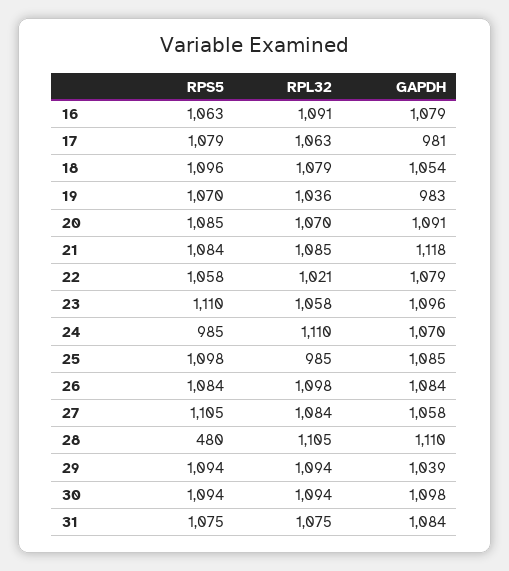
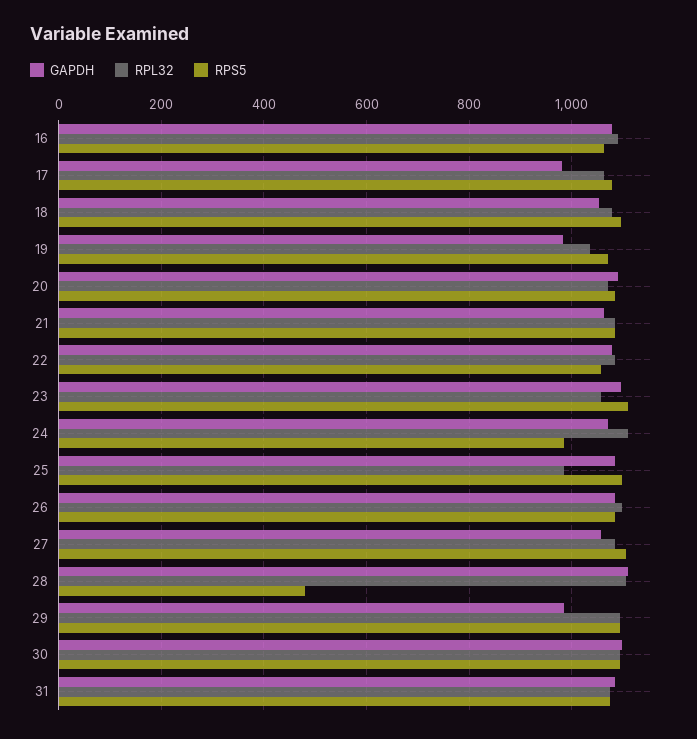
GAPDH, 21: 1118 -> 1060
RPL32, 22: 1021 -> 1080
GAPDH, 29: 1039 -> 980

